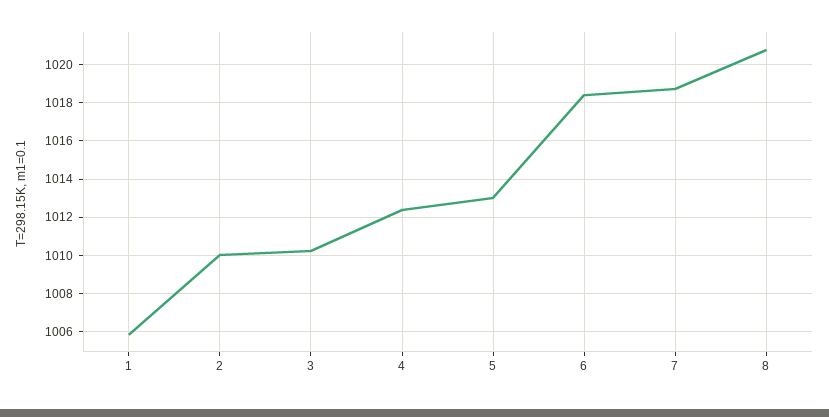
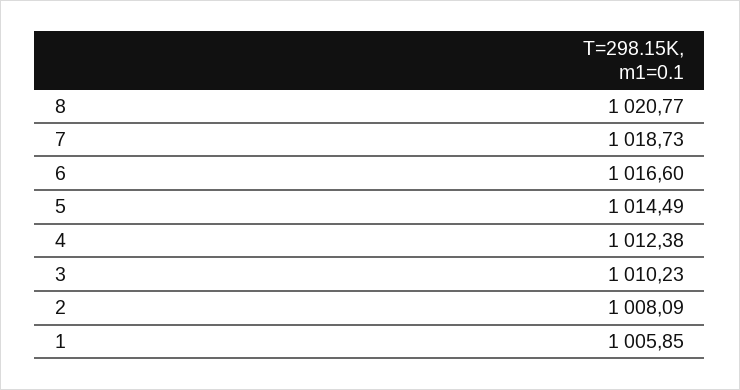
2: 1010 -> 1008.09
5: 1013 -> 1014.49
6: 1018.5 -> 1016.6

